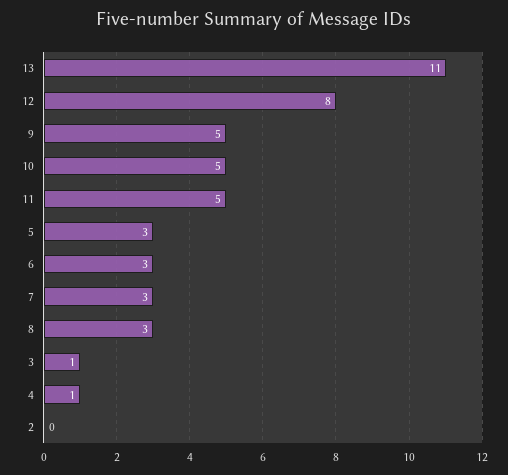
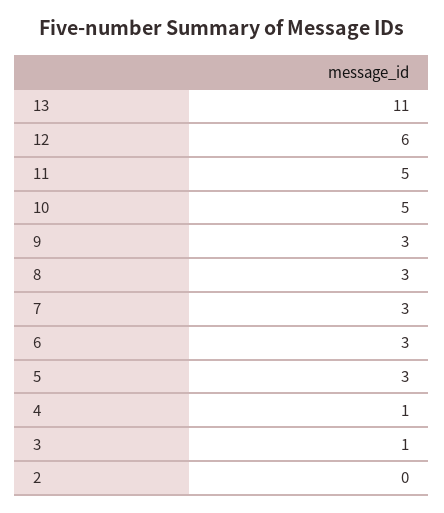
12: 8 -> 6
9: 5 -> 3

